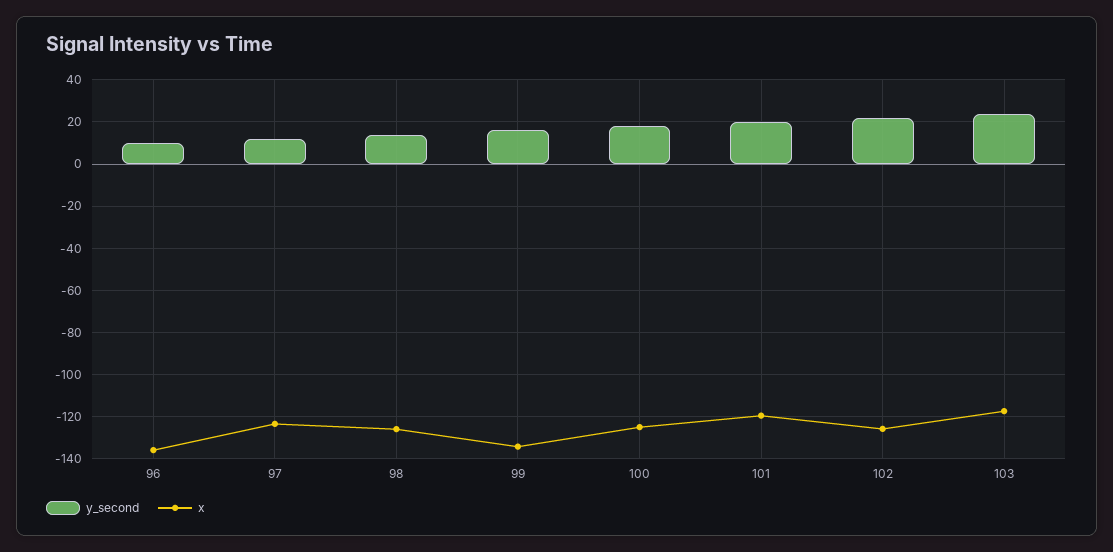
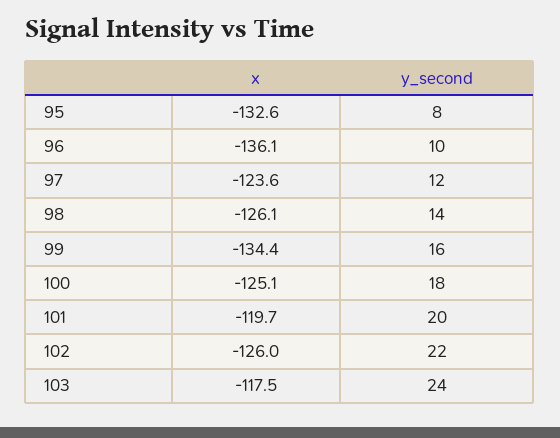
x, 95: none -> -132.6
y_second, 95: none -> 8

